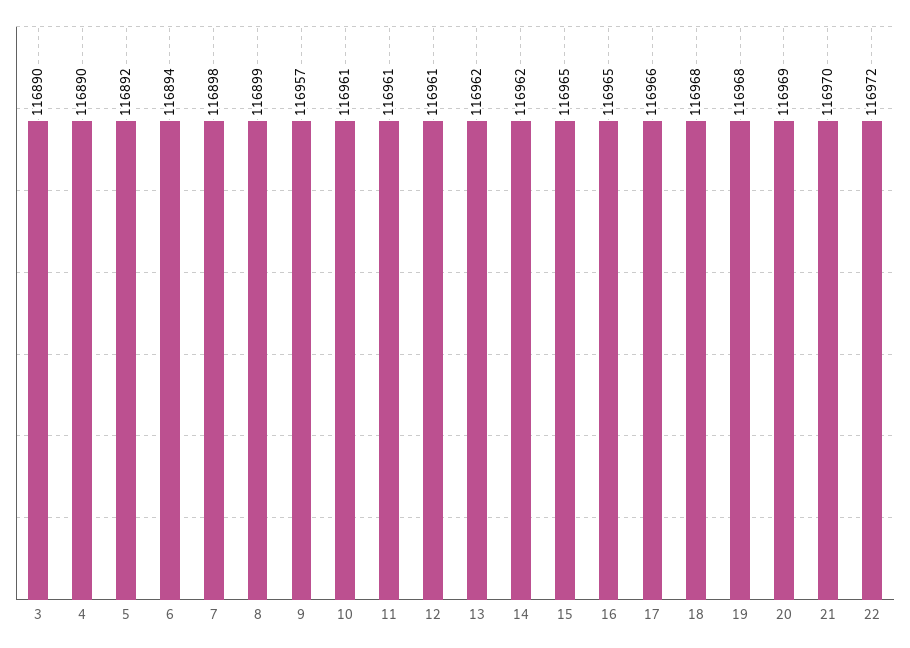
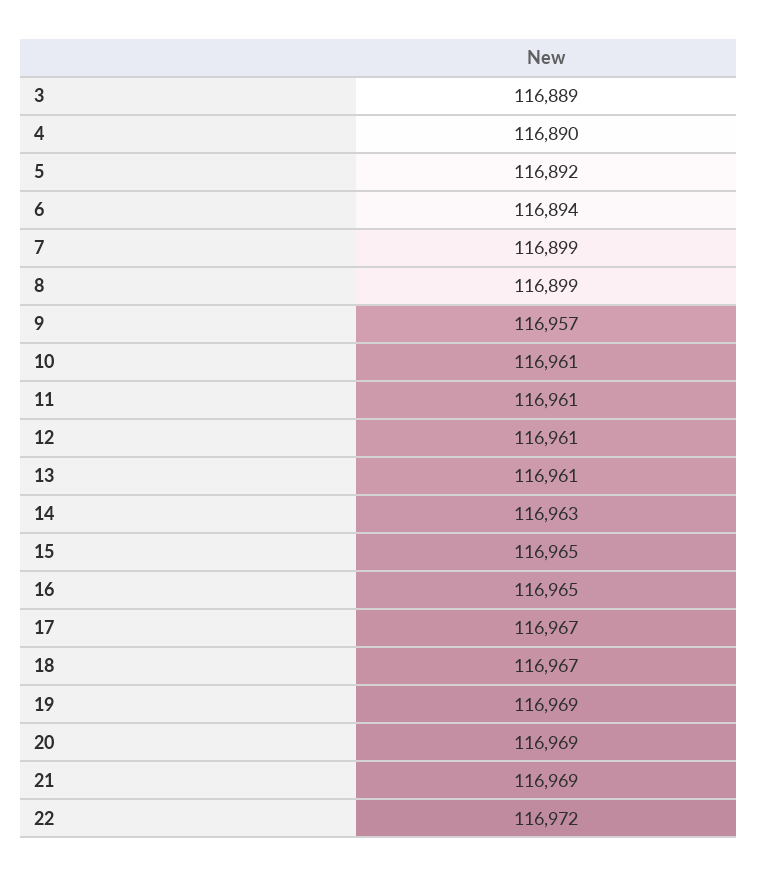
3: 116890 -> 116889
7: 116898 -> 116899
13: 116962 -> 116961
14: 116962 -> 116963
17: 116966 -> 116967
18: 116968 -> 116967
19: 116968 -> 116969
21: 116970 -> 116969

